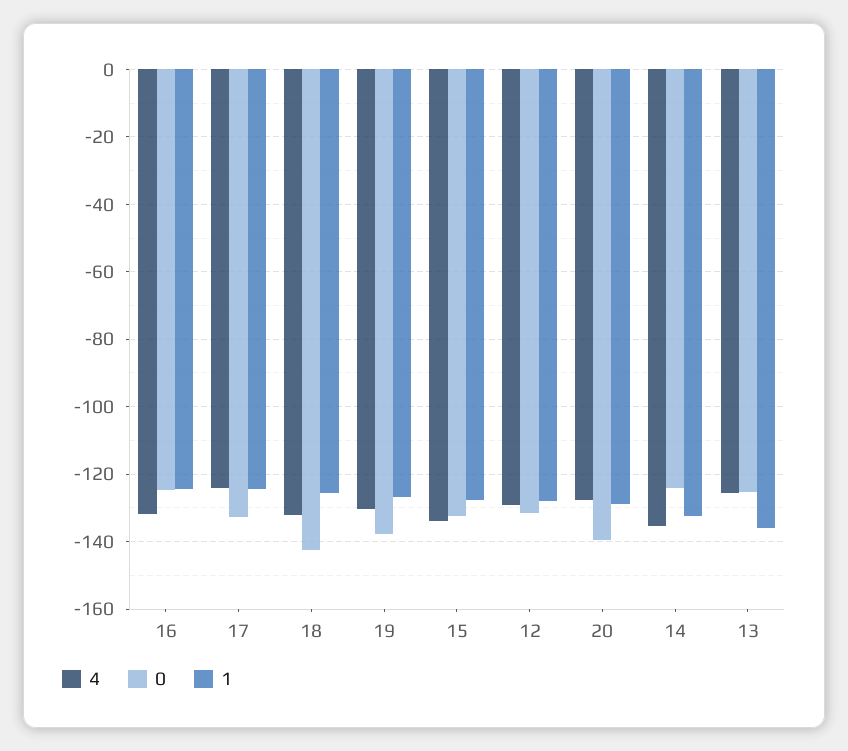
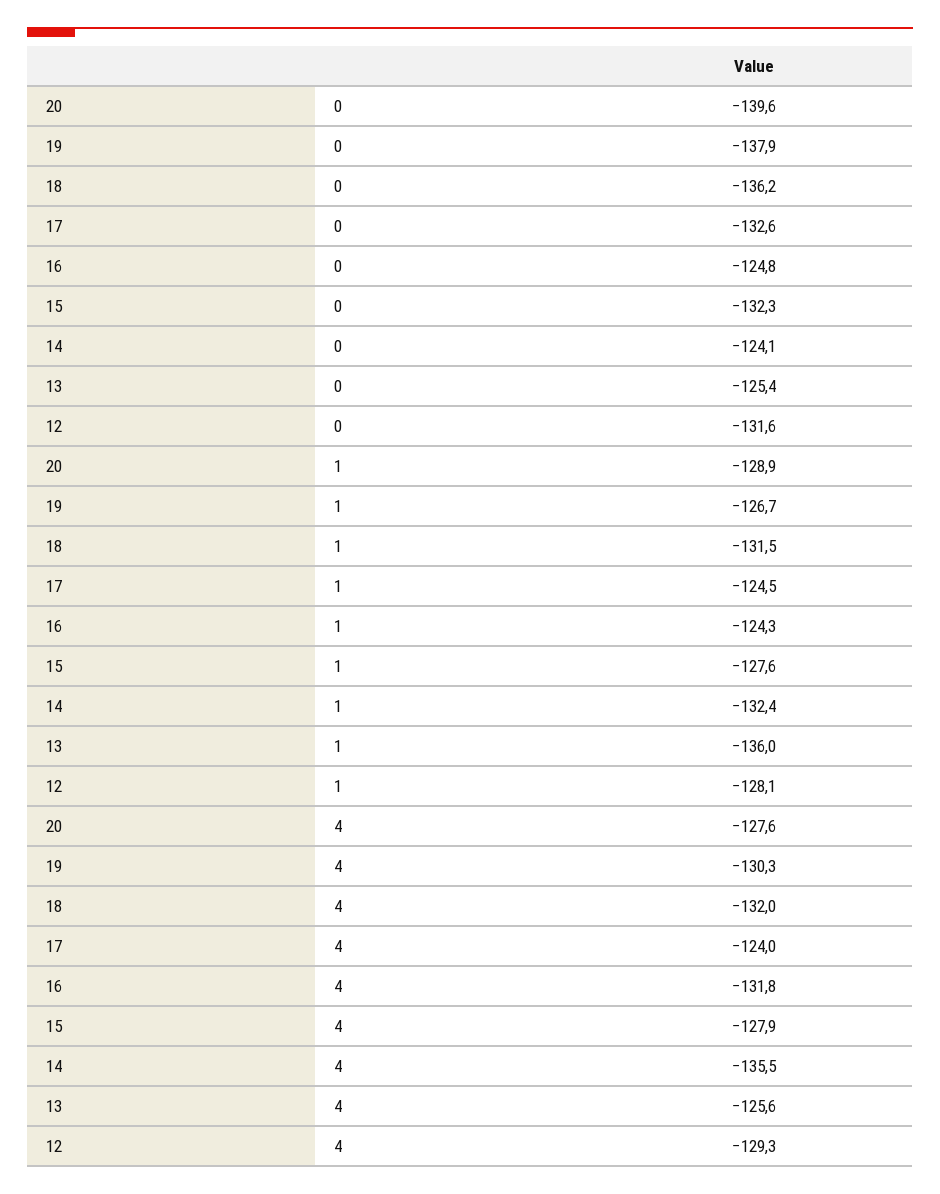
0, 18: -142 -> -136.2
1, 18: -126 -> -131.5
4, 15: -134 -> -127.9

